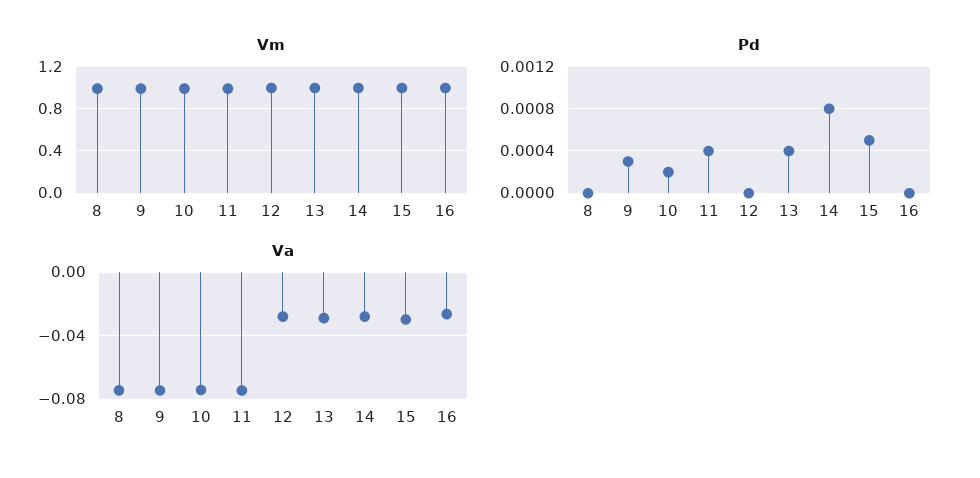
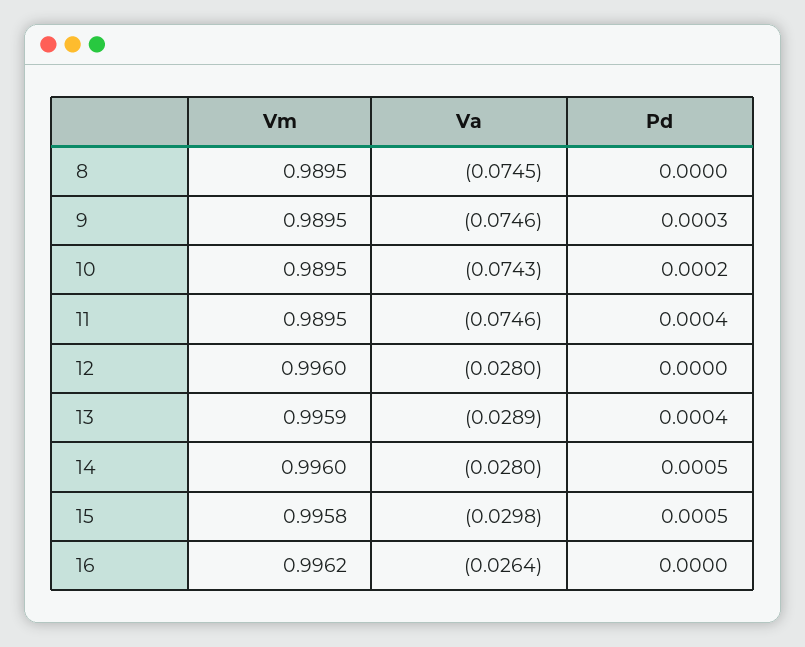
Pd, 14: 0.0008 -> 0.0005

